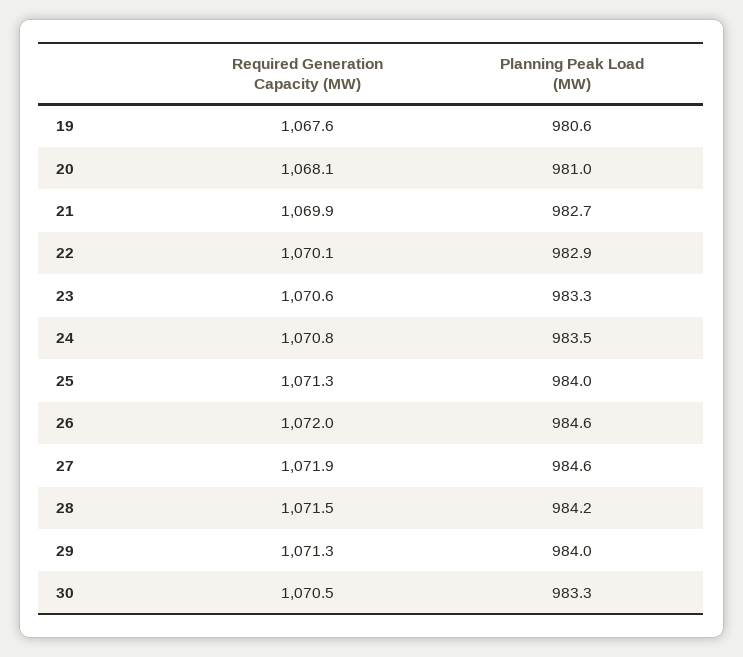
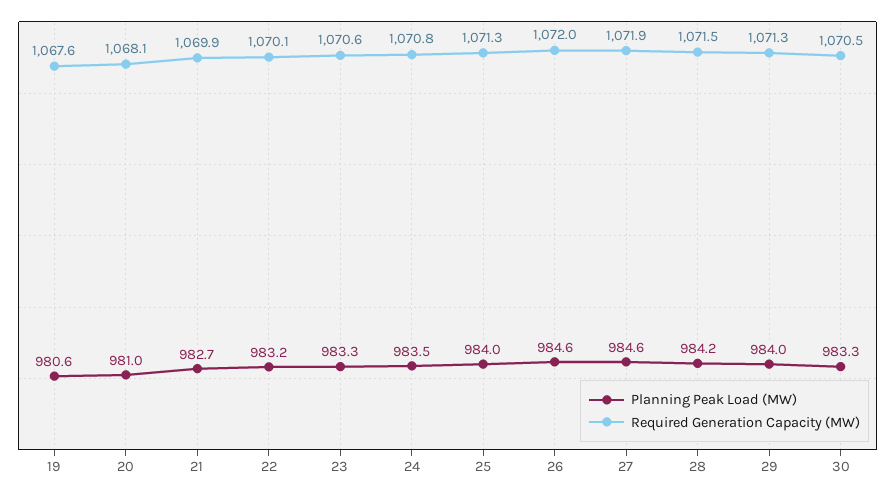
Planning Peak Load (MW), 22: 982.9 -> 983.2

